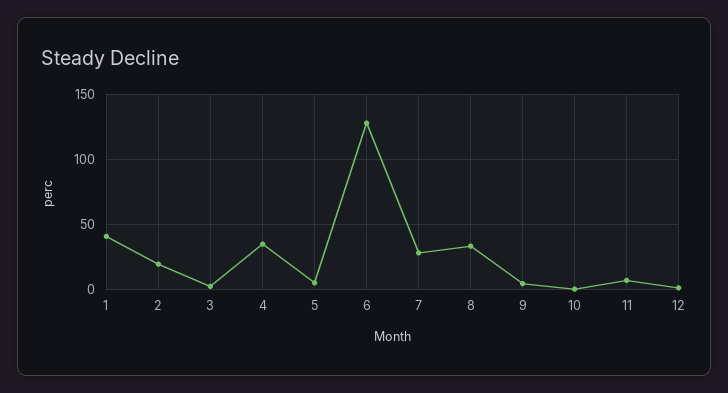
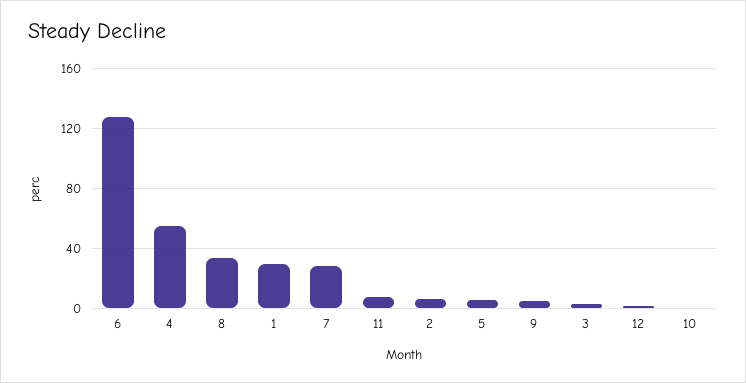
1: 40 -> 30
2: 20 -> 5
4: 35 -> 55

